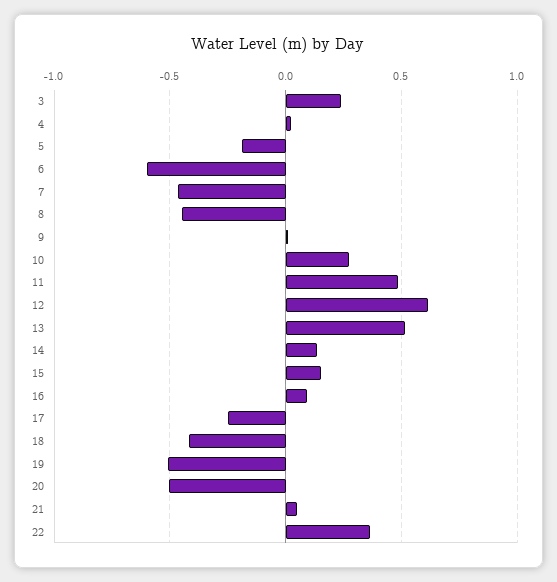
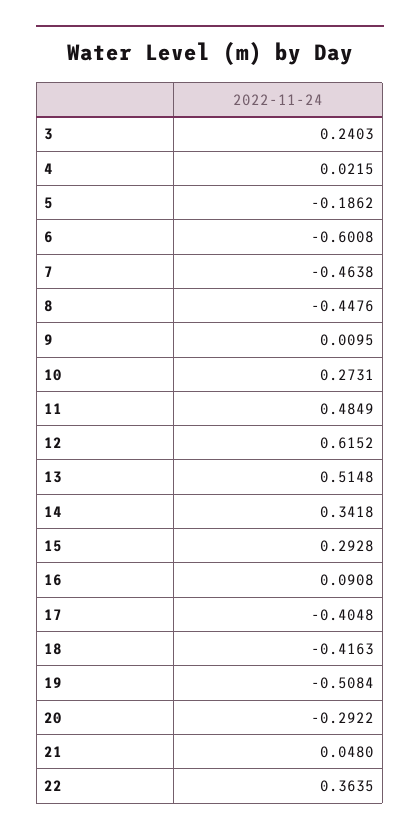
14: 0.15 -> 0.3418
15: 0.15 -> 0.2928
17: -0.25 -> -0.4048
20: -0.5 -> -0.2922

